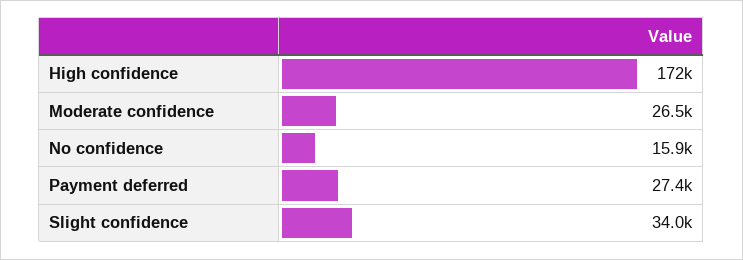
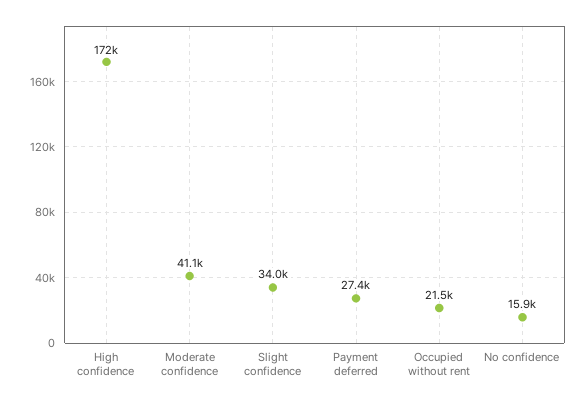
Moderate confidence: 26500 -> 41100
Occupied without rent: none -> 21500

